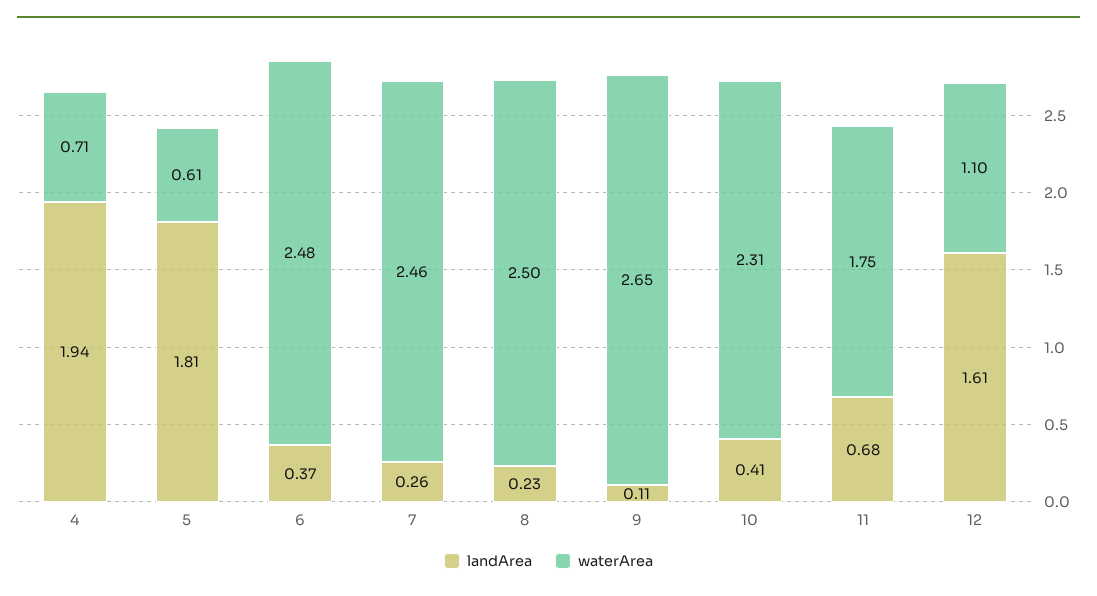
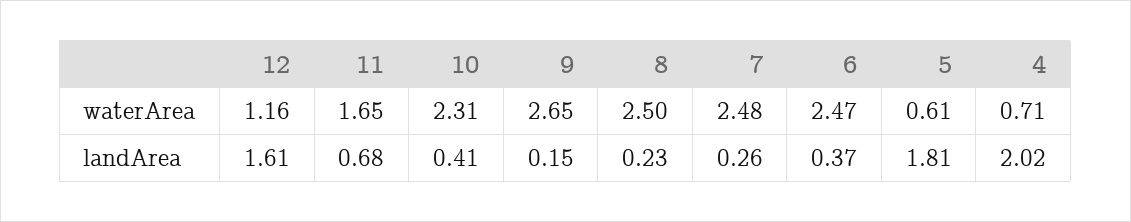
landArea, 4: 1.94 -> 2.02
waterArea, 6: 2.48 -> 2.47
waterArea, 7: 2.46 -> 2.48
landArea, 9: 0.11 -> 0.15
waterArea, 11: 1.75 -> 1.65
waterArea, 12: 1.1 -> 1.16

